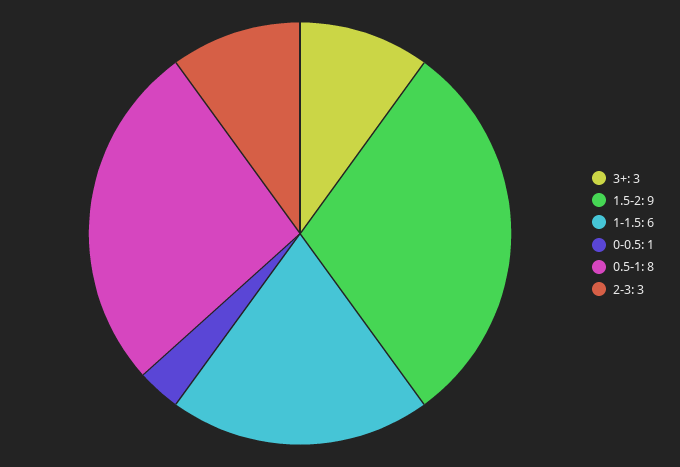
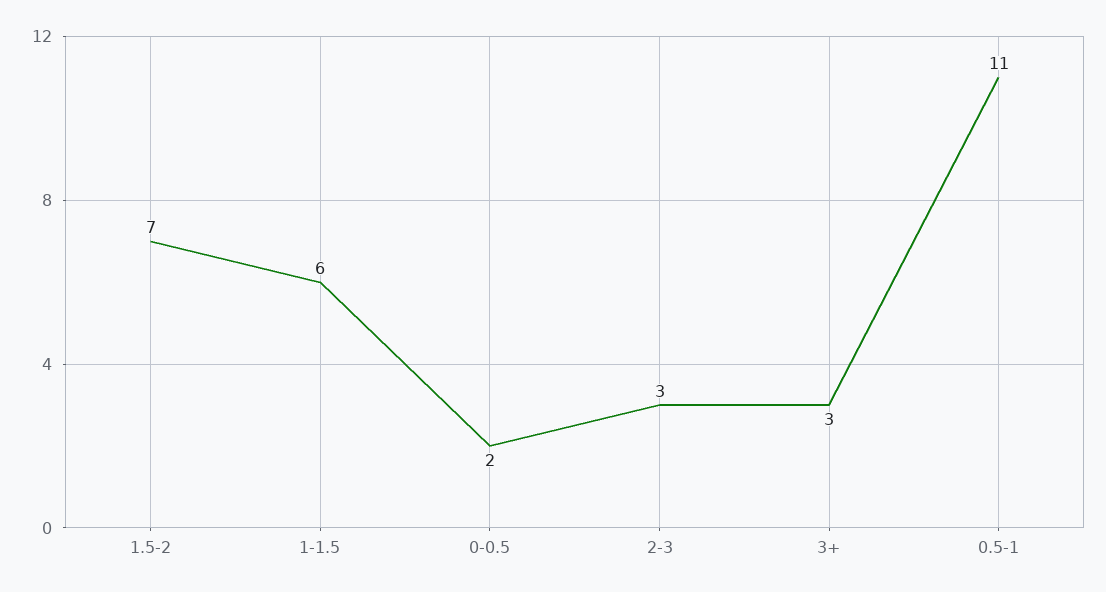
1.5-2: 9 -> 7
0-0.5: 1 -> 2
0.5-1: 8 -> 11

